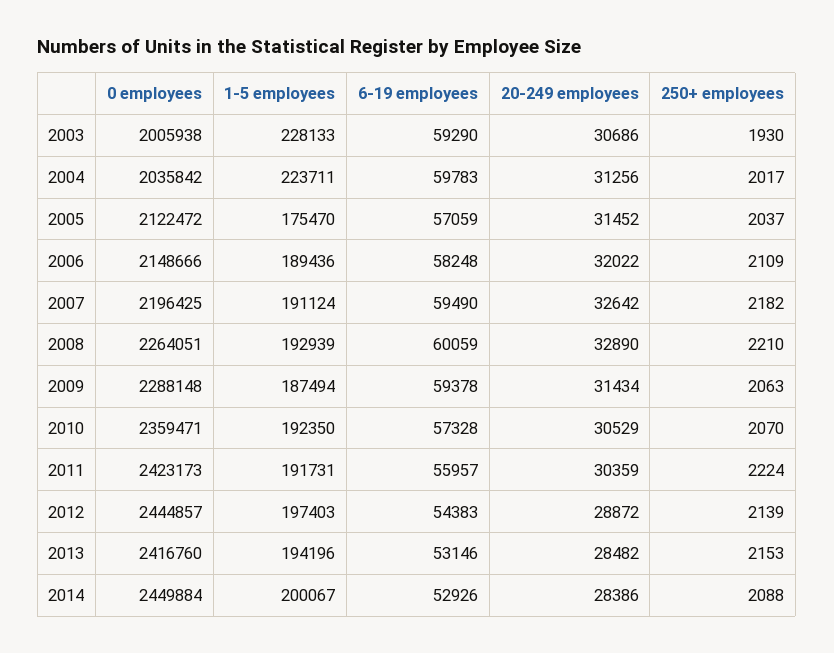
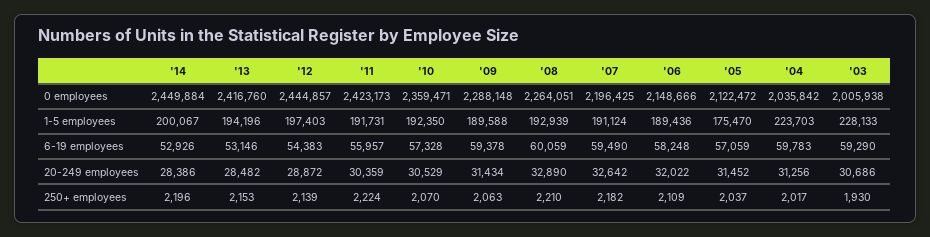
1-5 employees, 2004: 223711 -> 223703
1-5 employees, 2009: 187494 -> 189588
250+ employees, 2014: 2088 -> 2196

